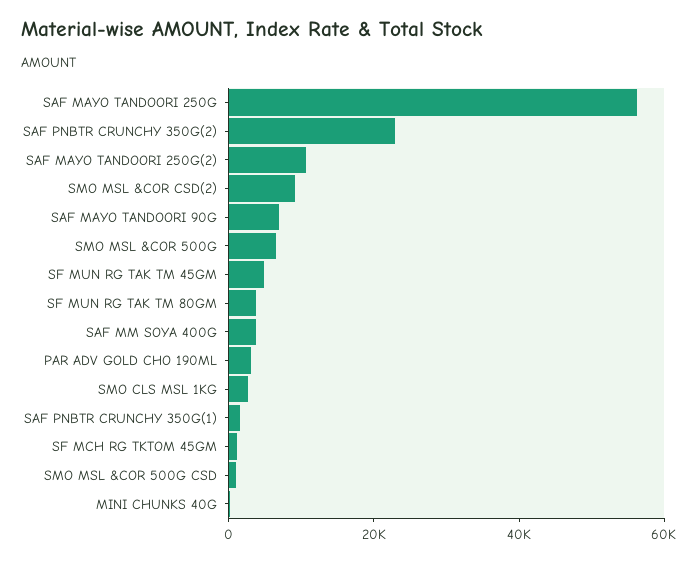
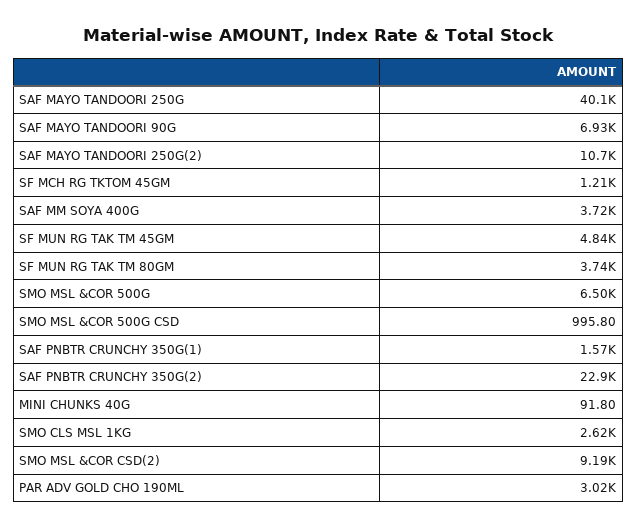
SAF MAYO TANDOORI 250G: 55000 -> 40100

